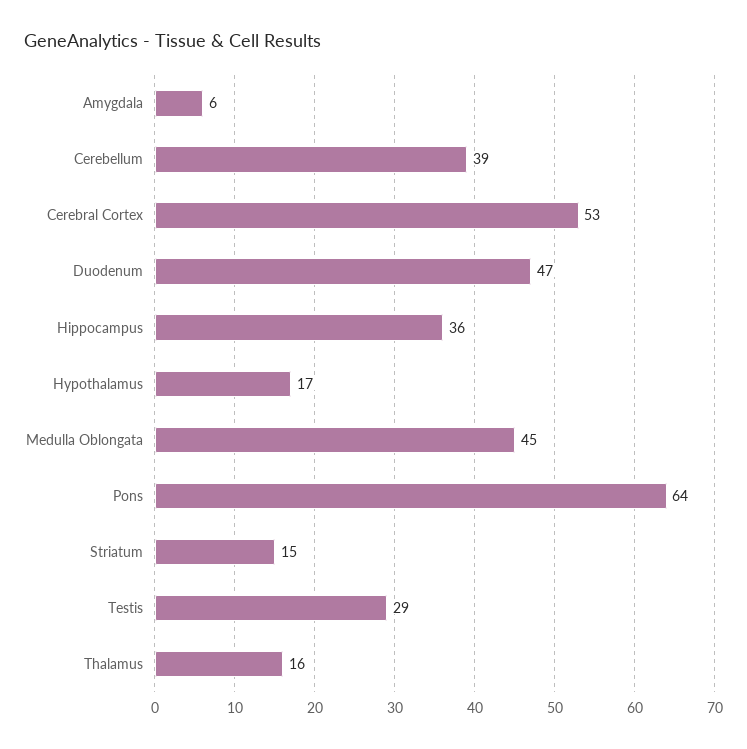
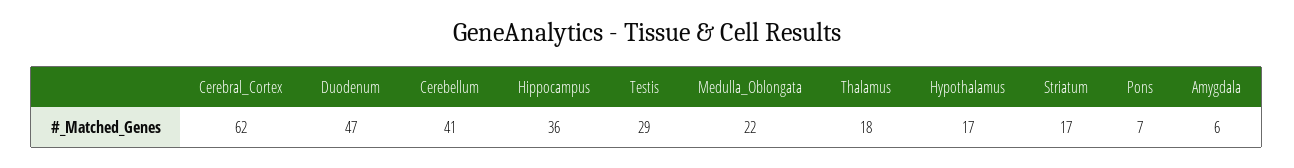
Cerebellum: 39 -> 41
Cerebral Cortex: 53 -> 62
Medulla Oblongata: 45 -> 22
Pons: 64 -> 7
Striatum: 15 -> 17
Thalamus: 16 -> 18

